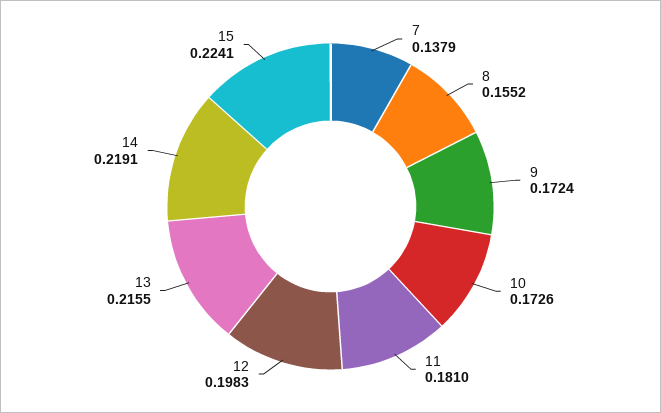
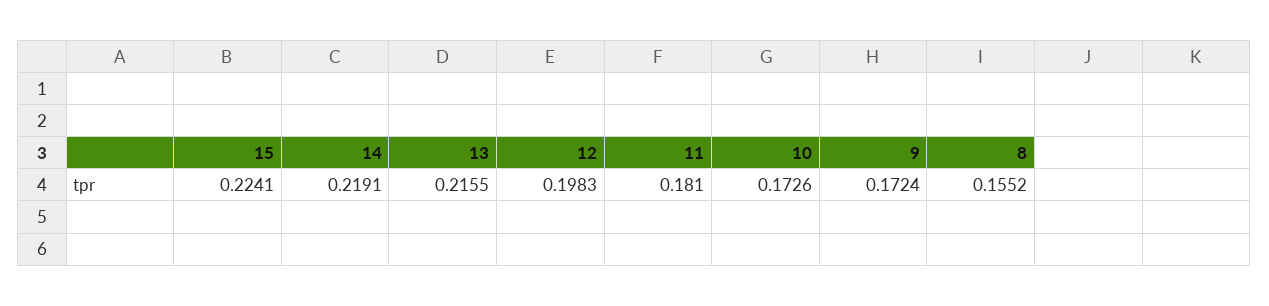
7: 0.1379 -> none

